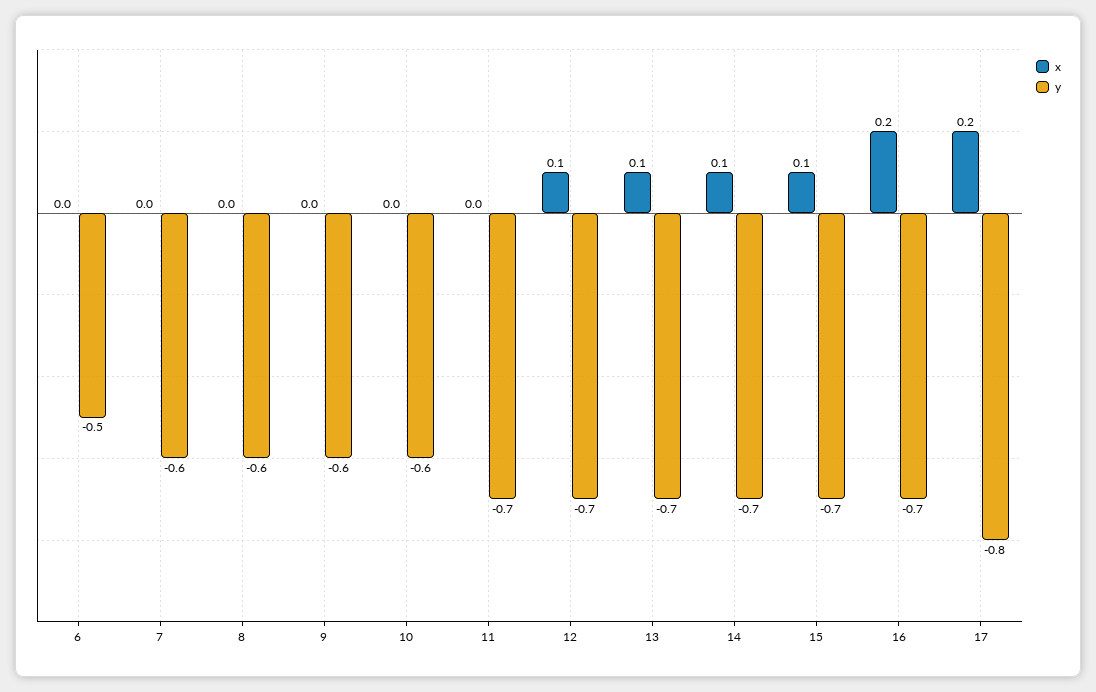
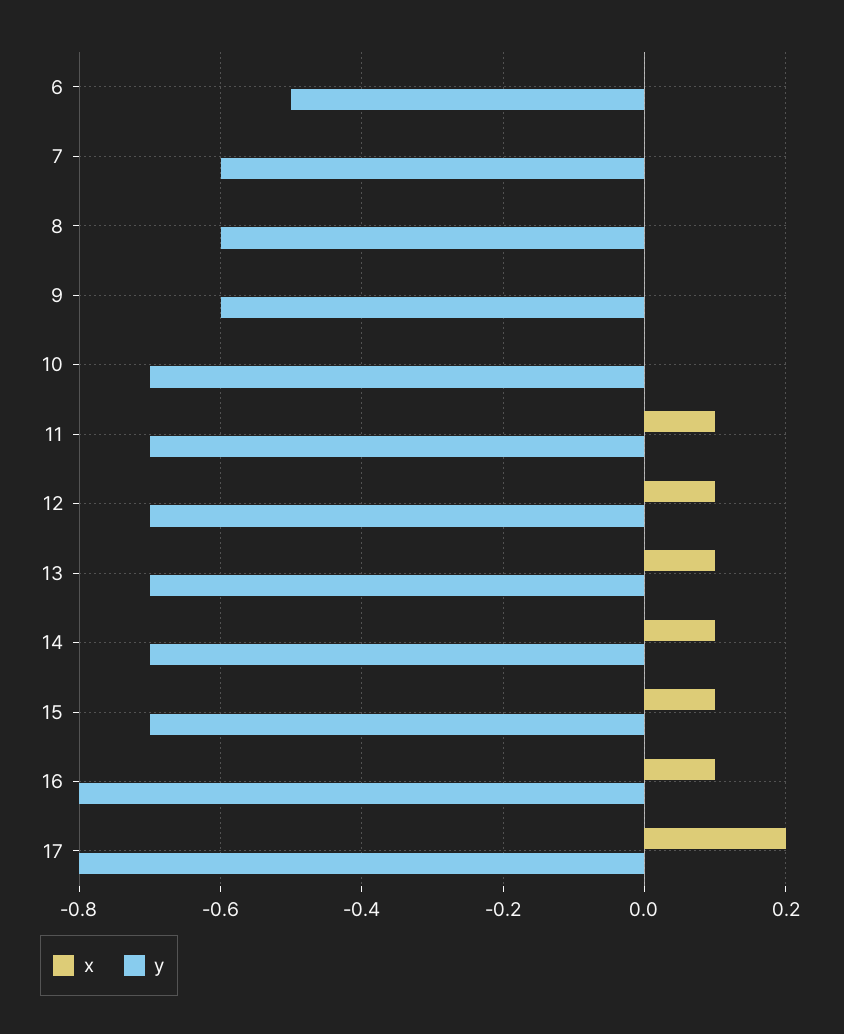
y, 10: -0.6 -> -0.7
x, 11: 0 -> 0.1
x, 16: 0.2 -> 0.1
y, 16: -0.7 -> -0.8

